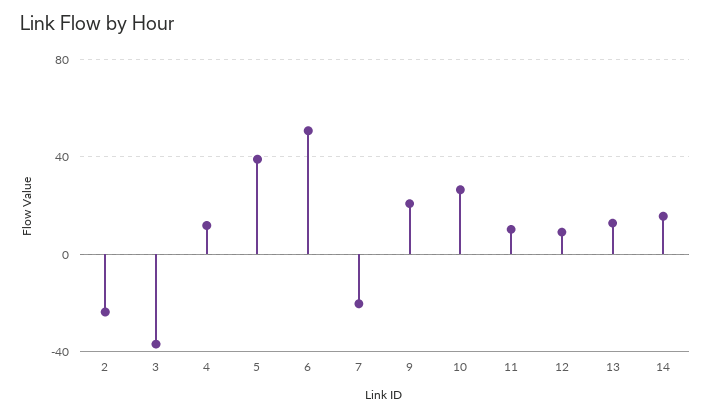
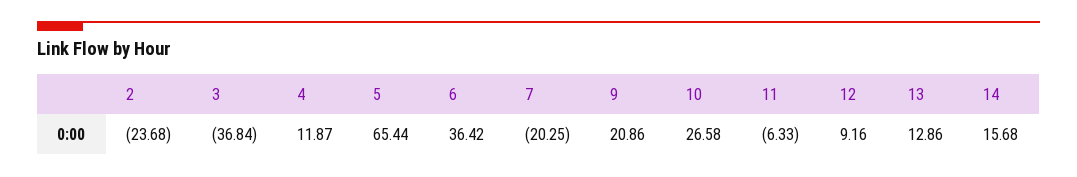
5: 40 -> 65.44
6: 50 -> 36.42
11: 10 -> -6.33

